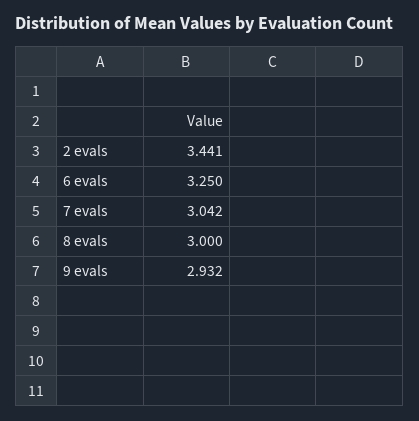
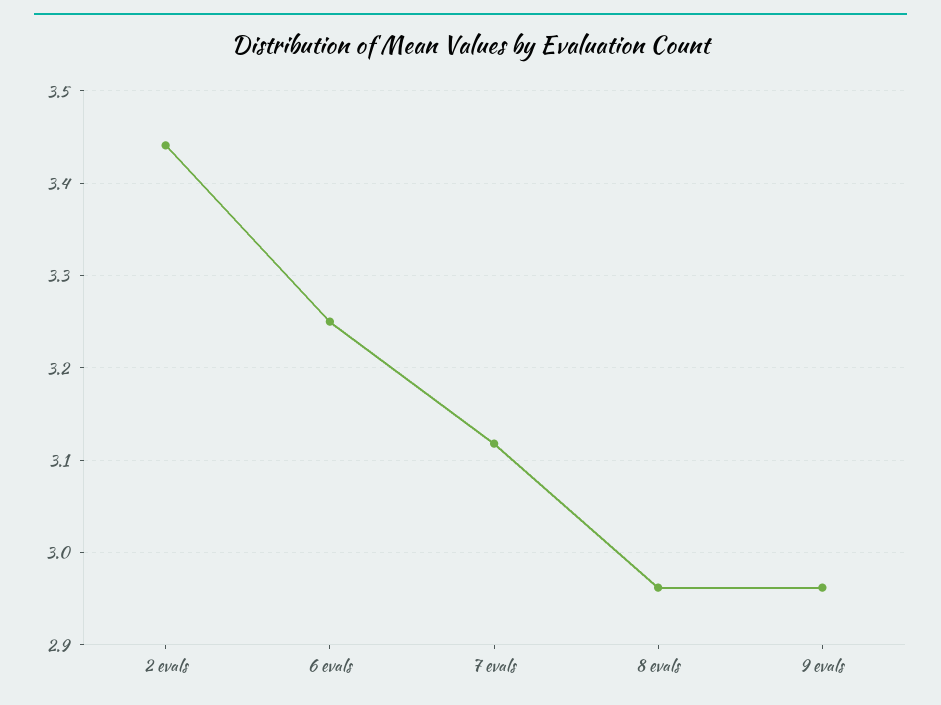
7 evals: 3.042 -> 3.12
8 evals: 3 -> 2.96
9 evals: 2.932 -> 2.96

